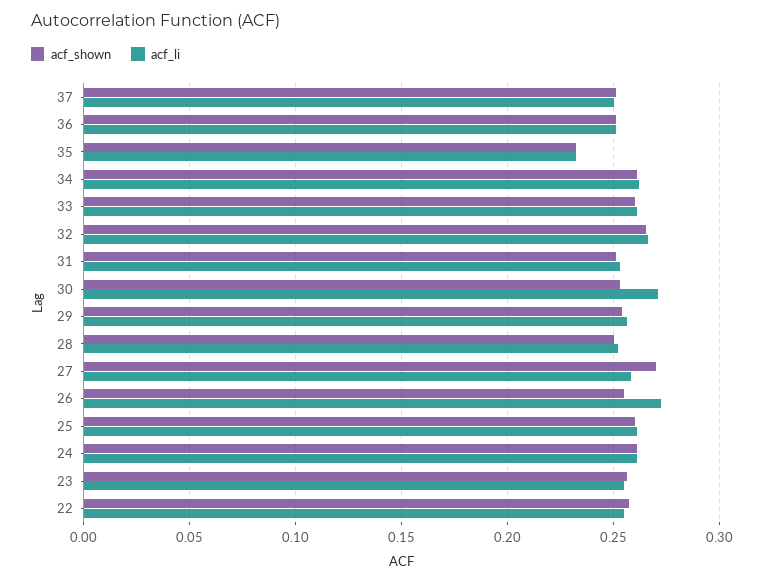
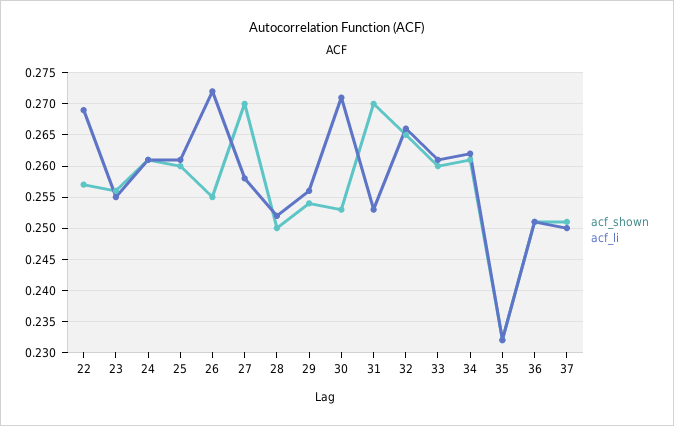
acf_shown, 31: 0.25 -> 0.27
acf_li, 22: 0.255 -> 0.269

